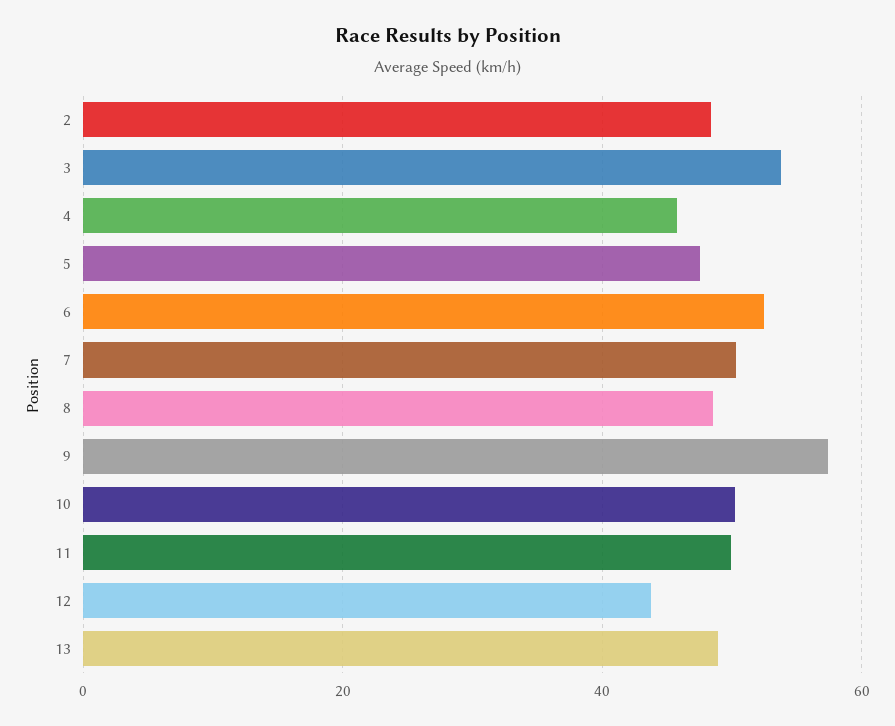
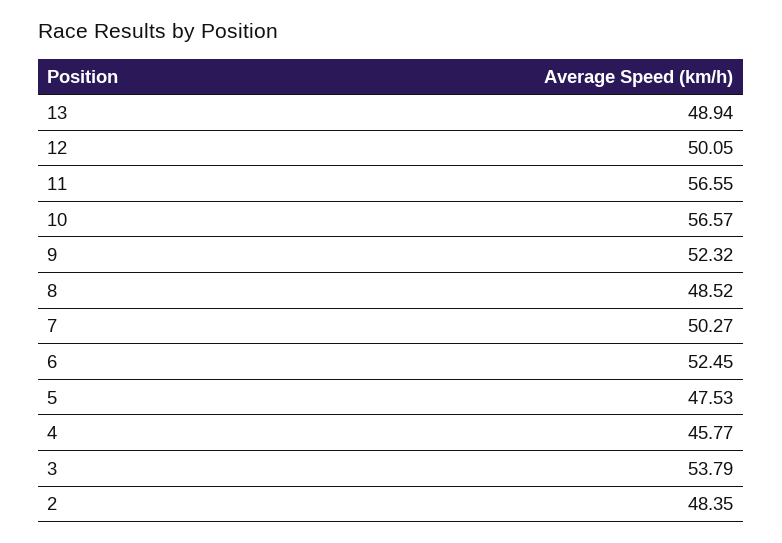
9: 58 -> 52.32
10: 50 -> 56.57
11: 50 -> 56.55
12: 44 -> 50.05

